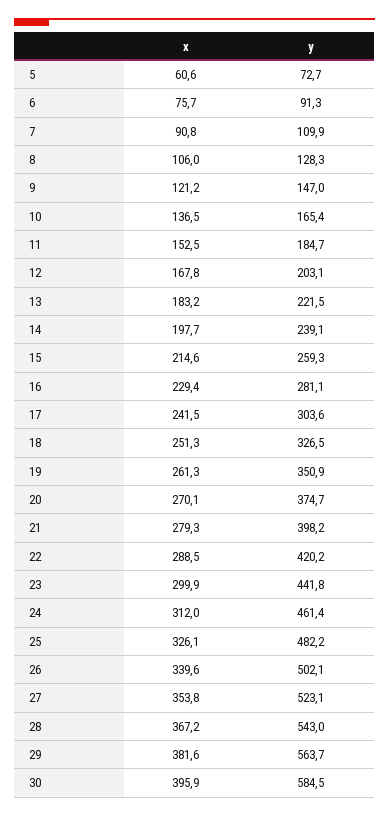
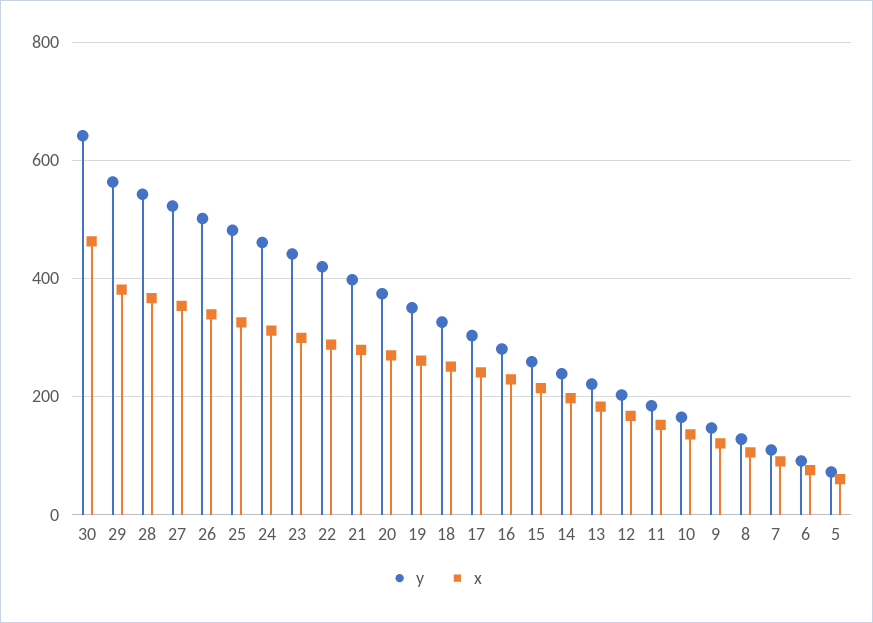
x, 30: 395.9 -> 460
y, 30: 584.5 -> 640

